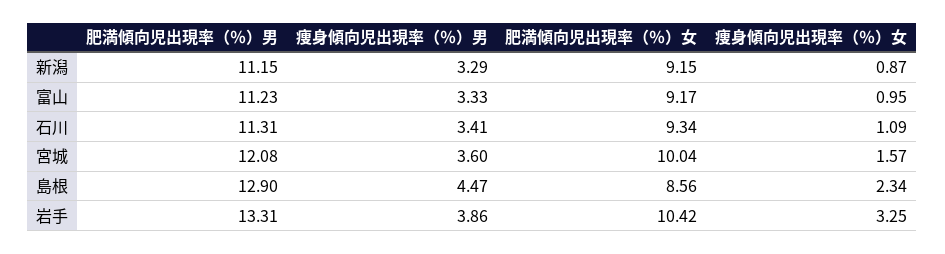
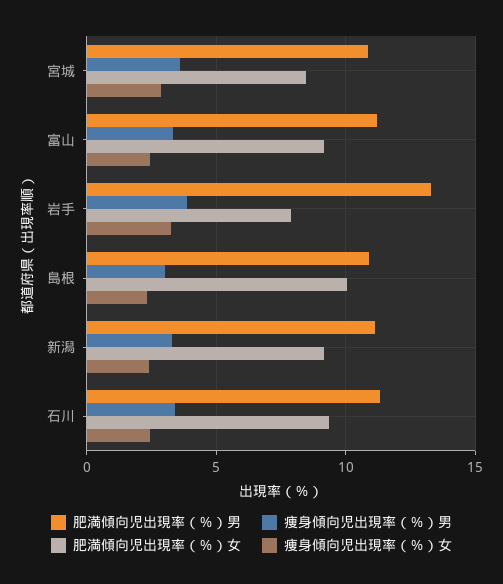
痩身傾向児出現率（％）女, 新潟: 0.87 -> 2.5
痩身傾向児出現率（％）女, 富山: 0.95 -> 2.5
痩身傾向児出現率（％）女, 石川: 1.09 -> 2.5
肥満傾向児出現率（％）男, 宮城: 12.08 -> 11
肥満傾向児出現率（％）女, 宮城: 10.04 -> 8.5
痩身傾向児出現率（％）女, 宮城: 1.57 -> 3
肥満傾向児出現率（％）男, 島根: 12.9 -> 11
痩身傾向児出現率（％）男, 島根: 4.47 -> 3
肥満傾向児出現率（％）女, 島根: 8.56 -> 10
肥満傾向児出現率（％）女, 岩手: 10.42 -> 8

